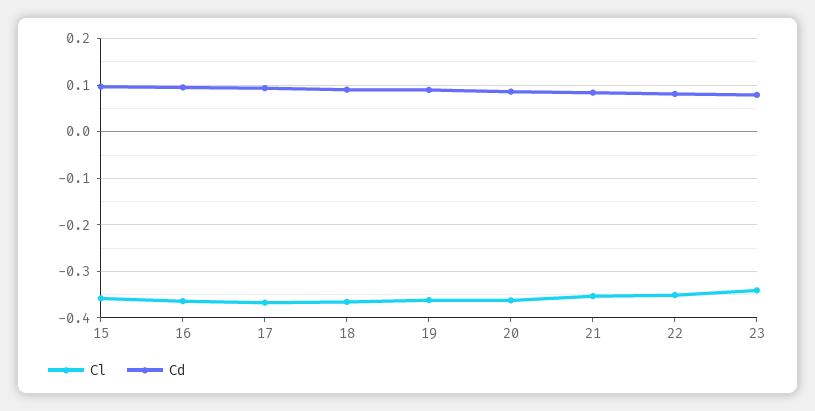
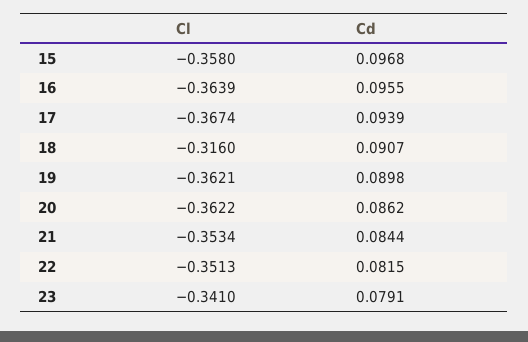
Cl, 18: -0.36 -> -0.316

